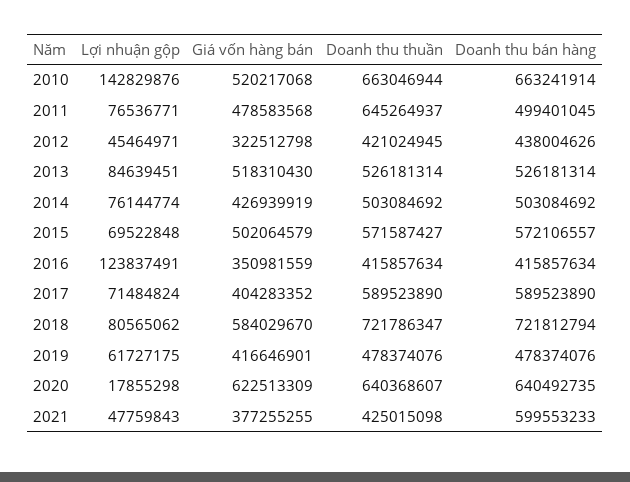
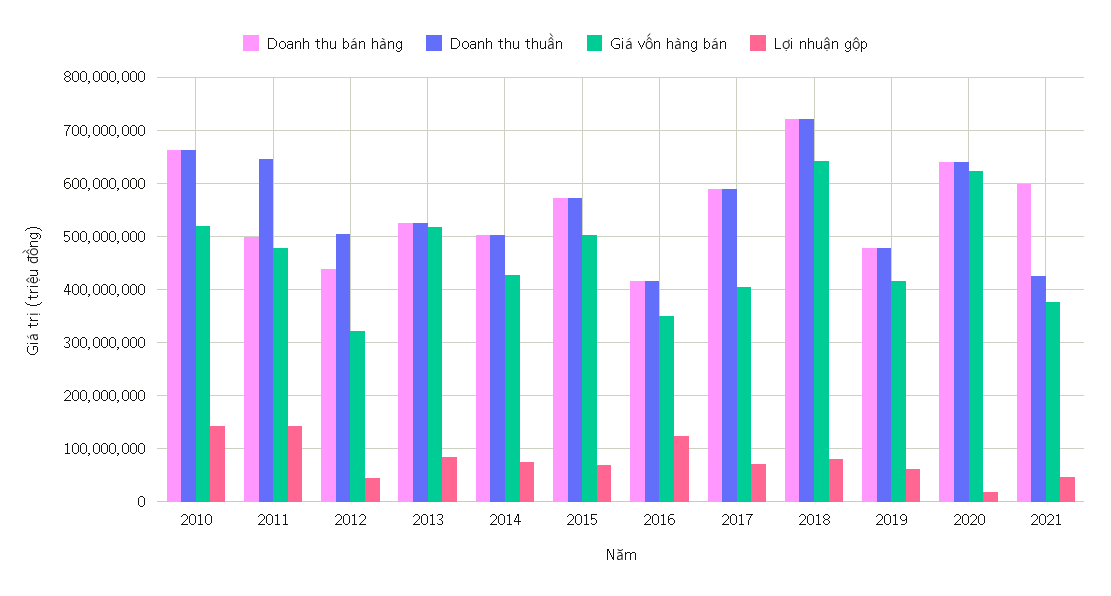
Lợi nhuận gộp, 2011: 76536771 -> 140000000
Doanh thu thuần, 2012: 421024945 -> 500000000
Giá vốn hàng bán, 2018: 584029670 -> 640000000

